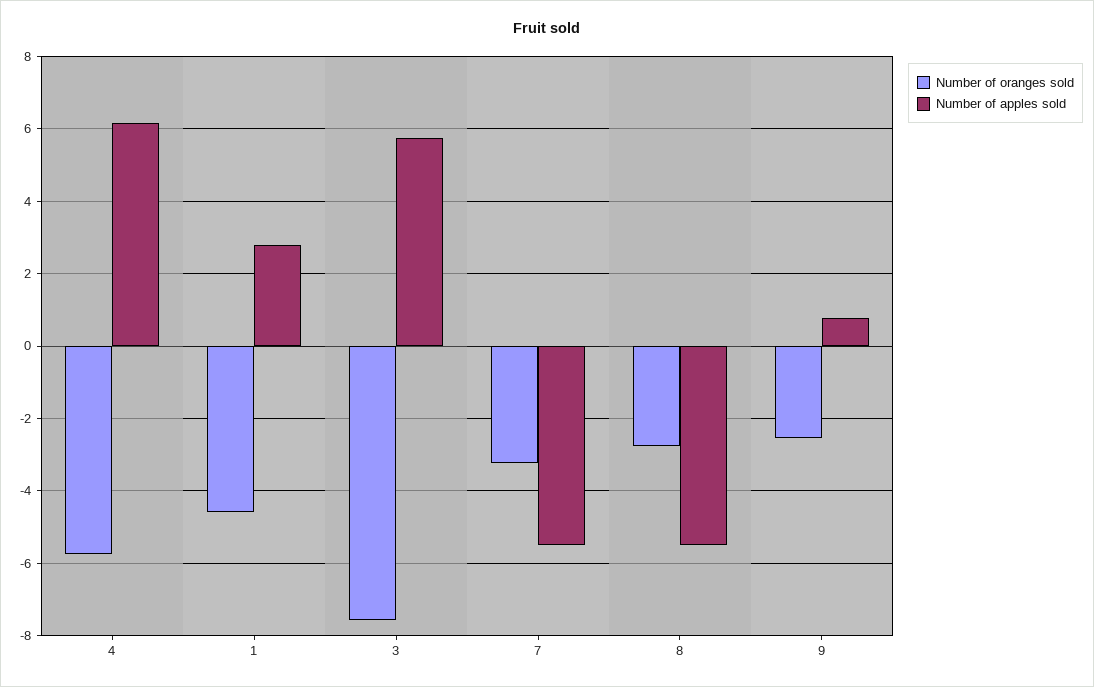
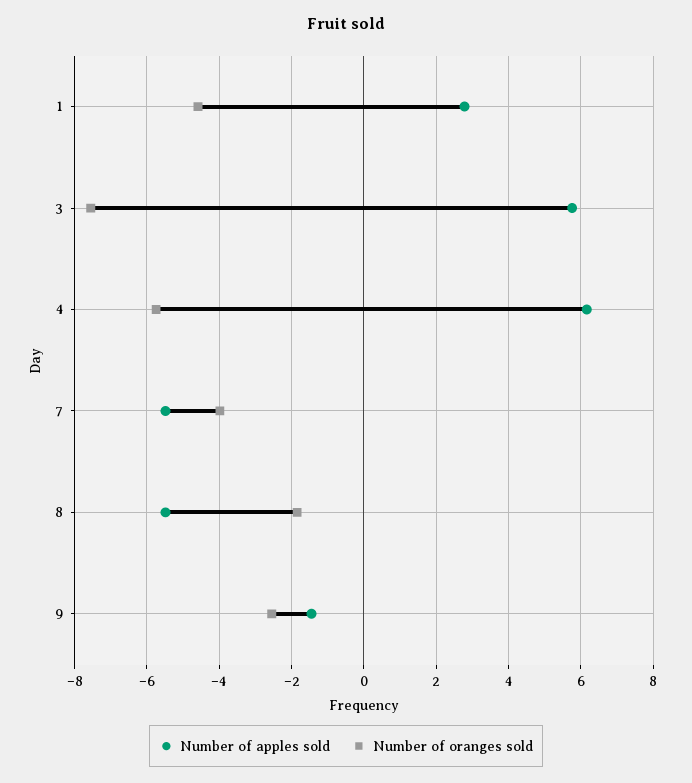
Number of oranges sold, 7: -3.2 -> -4
Number of oranges sold, 8: -2.8 -> -1.8
Number of apples sold, 9: 0.8 -> -1.4

